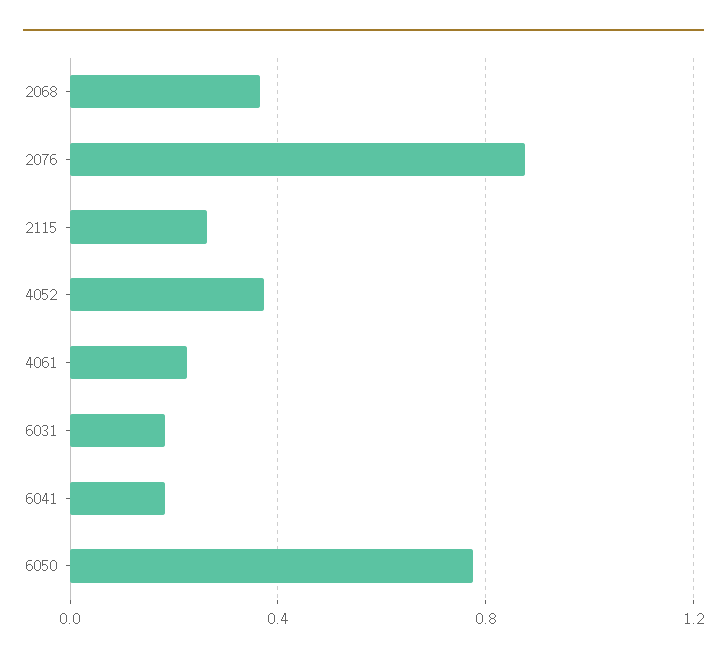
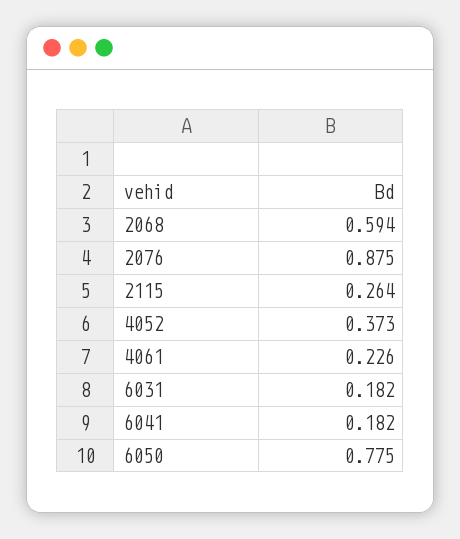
2068: 0.35 -> 0.594

